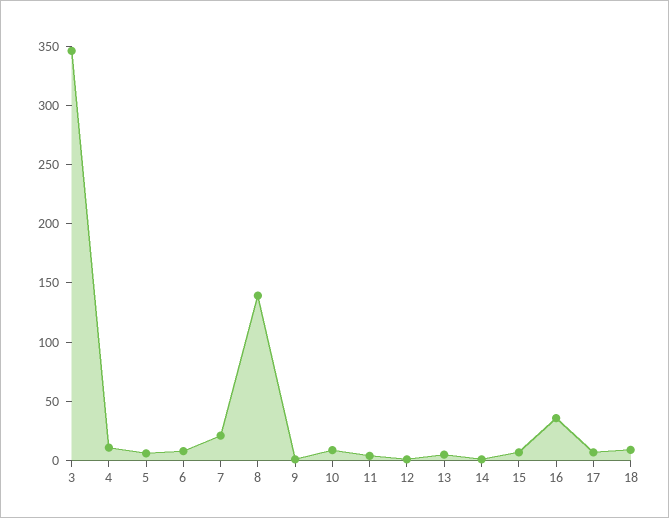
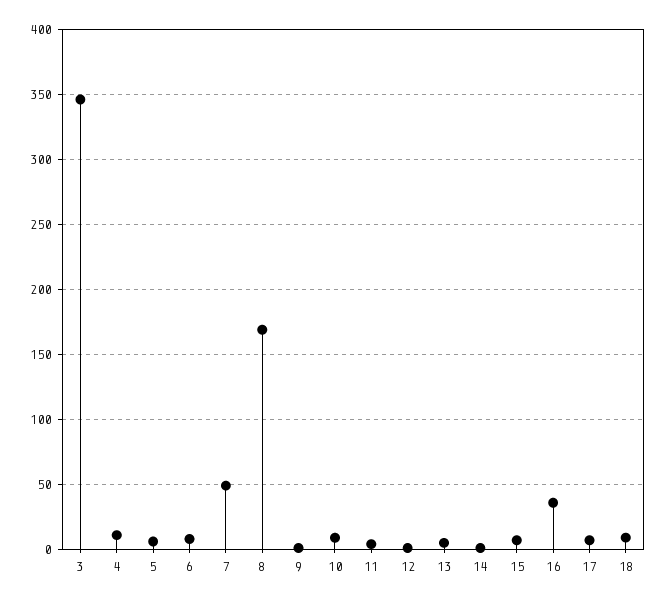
7: 20 -> 50
8: 140 -> 170

